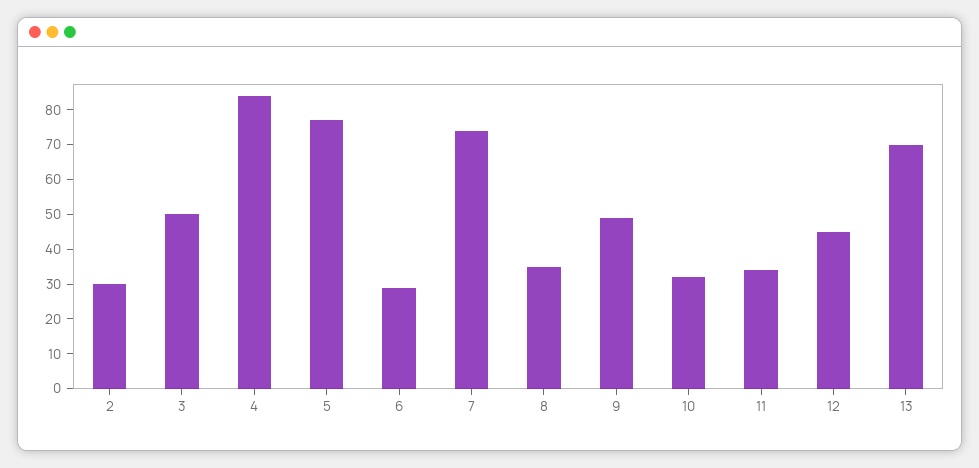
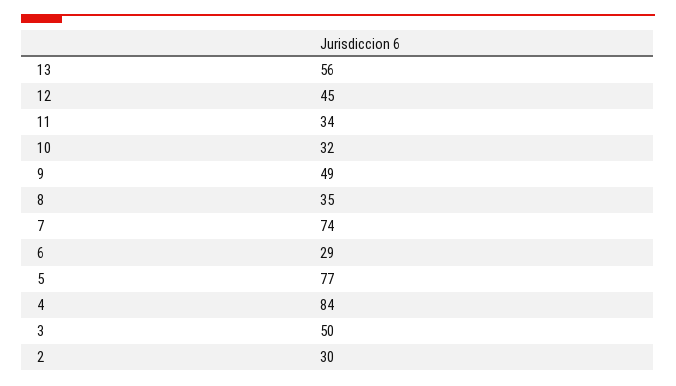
13: 70 -> 56

